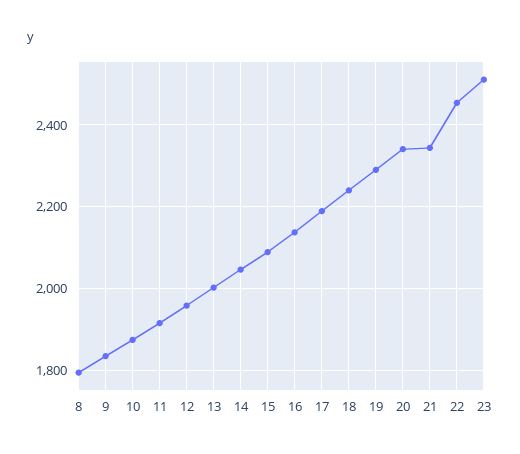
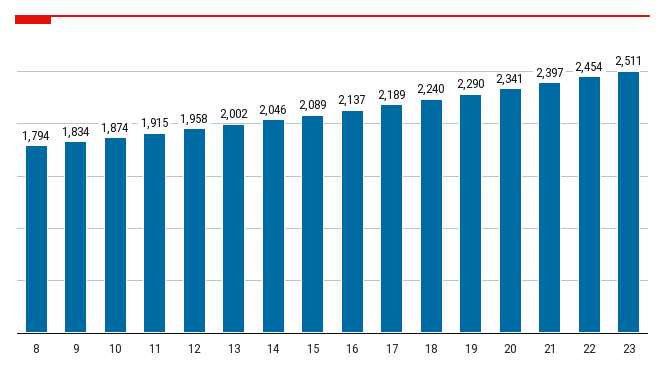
21: 2340 -> 2397

